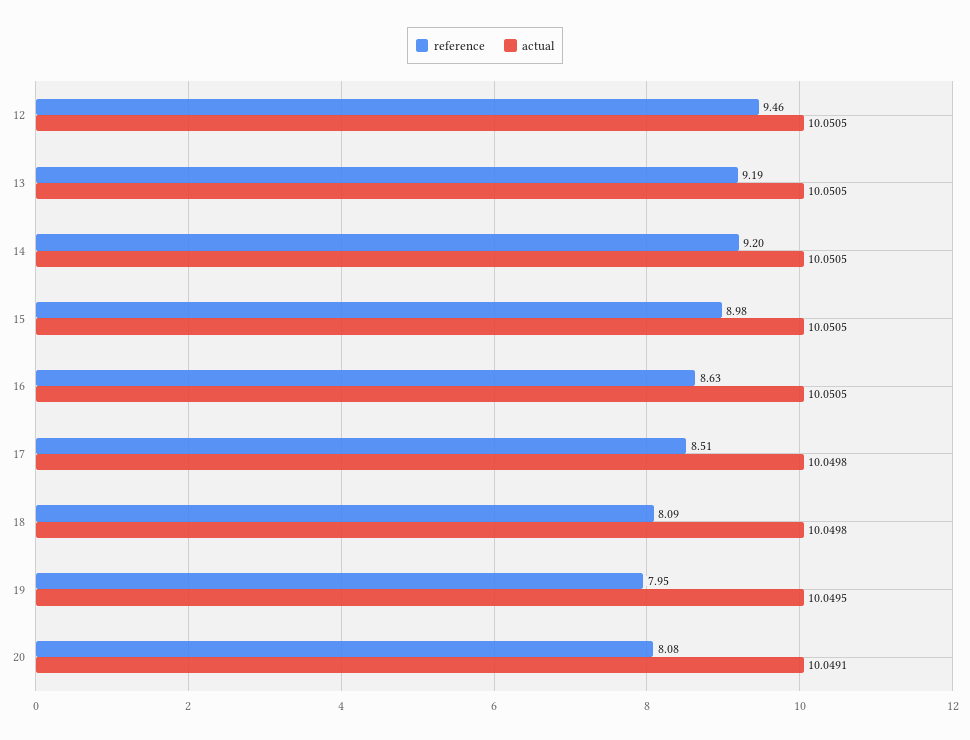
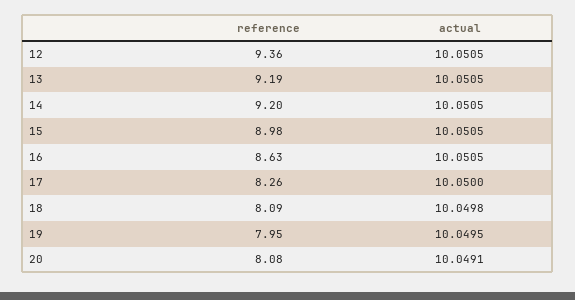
reference, 12: 9.46 -> 9.36
reference, 17: 8.51 -> 8.26
actual, 17: 10.0498 -> 10.05

